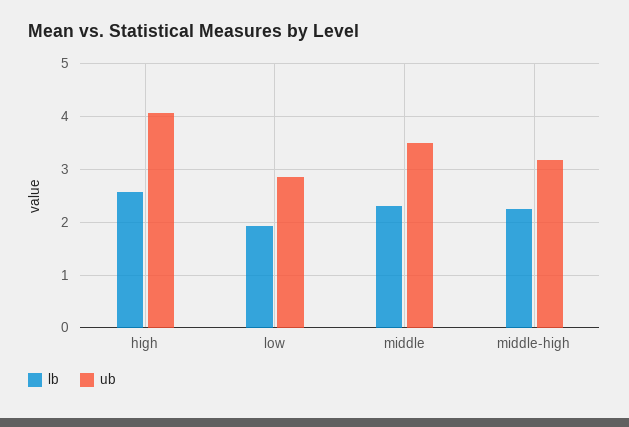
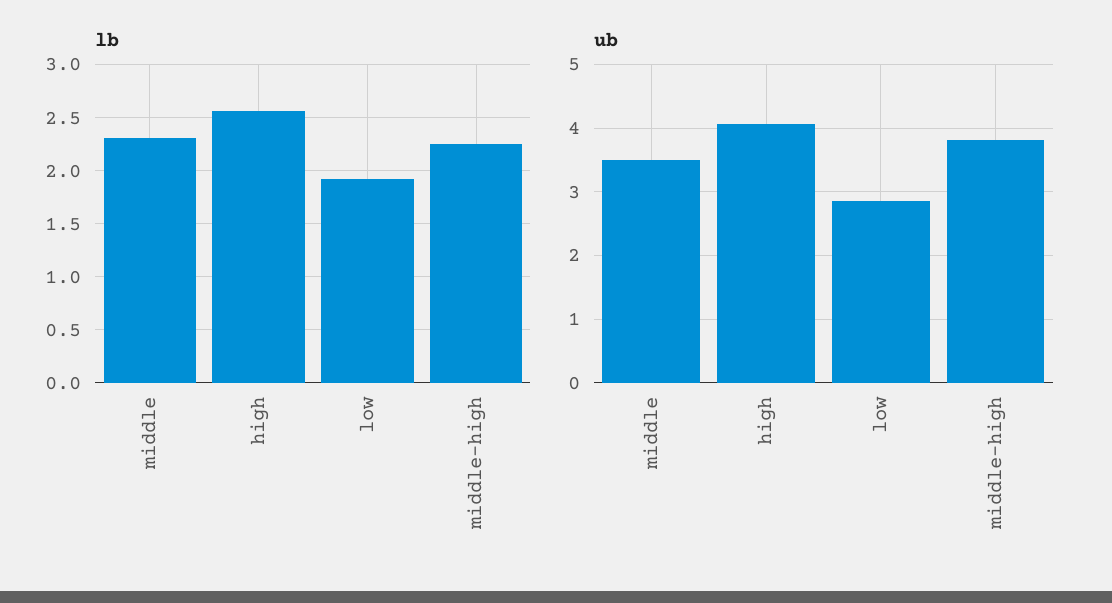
ub, middle-high: 3.2 -> 3.8

